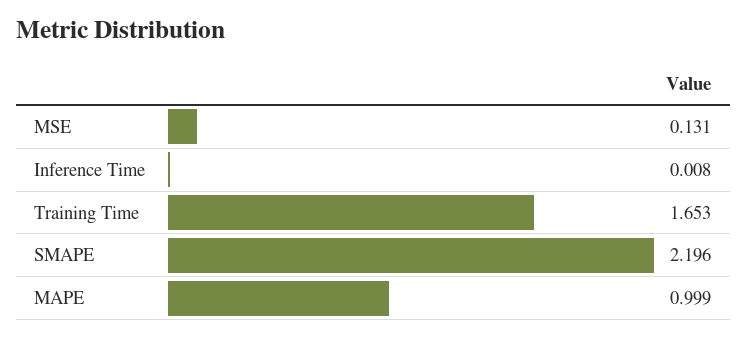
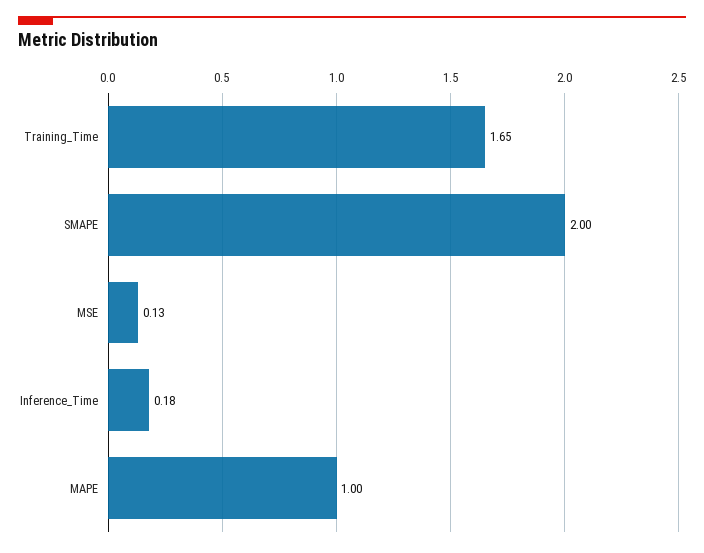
Inference Time: 0.008 -> 0.18
SMAPE: 2.196 -> 2

